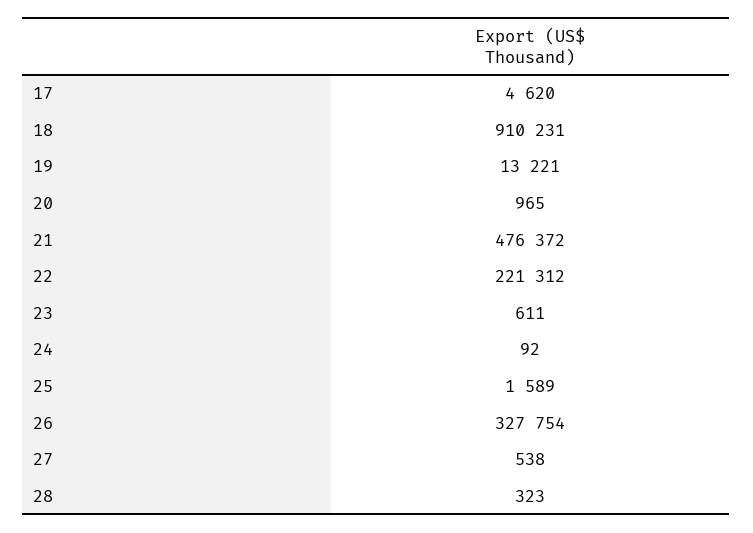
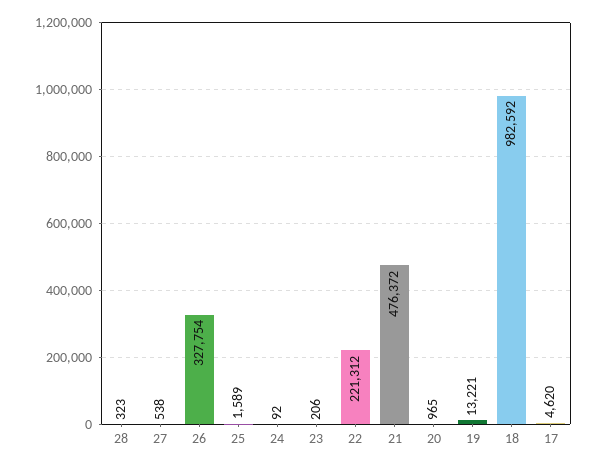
18: 910231 -> 982592
23: 611 -> 206

